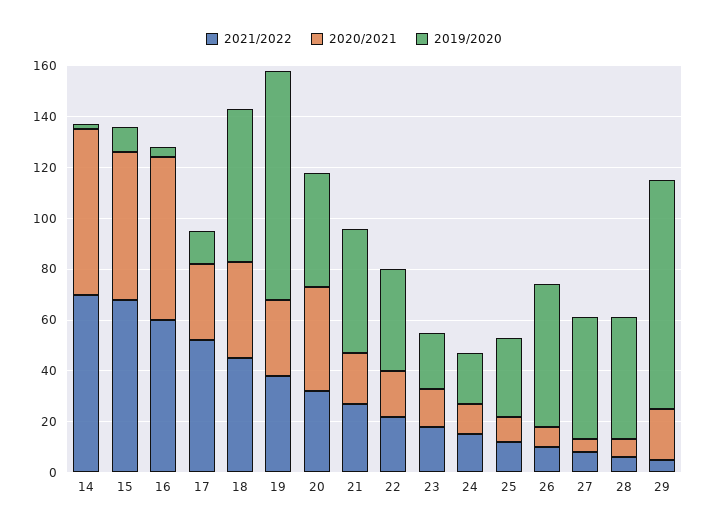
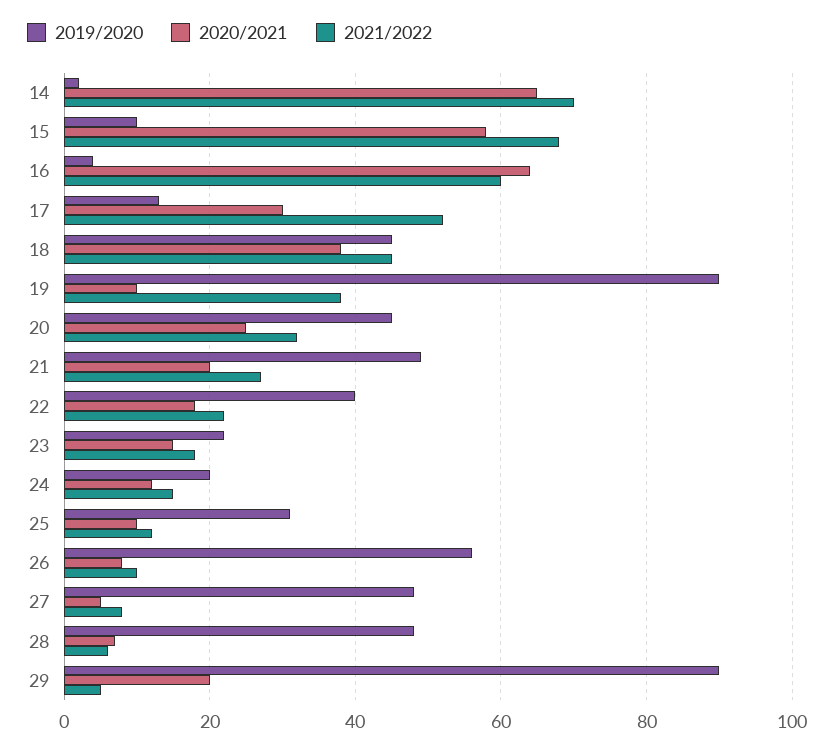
2019/2020, 18: 60 -> 45
2020/2021, 19: 30 -> 10
2020/2021, 20: 40 -> 25

